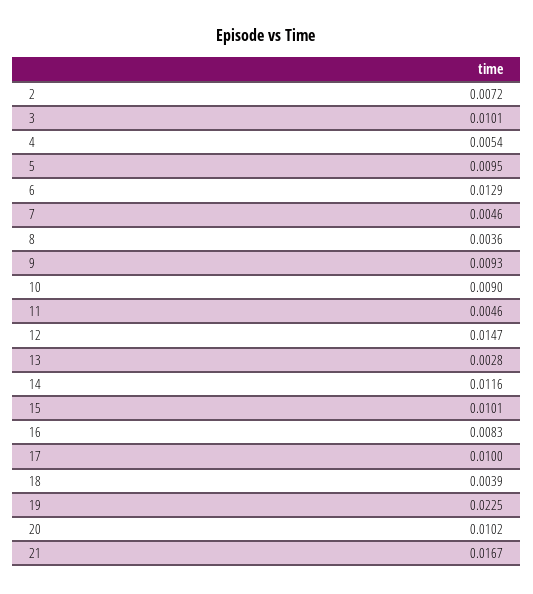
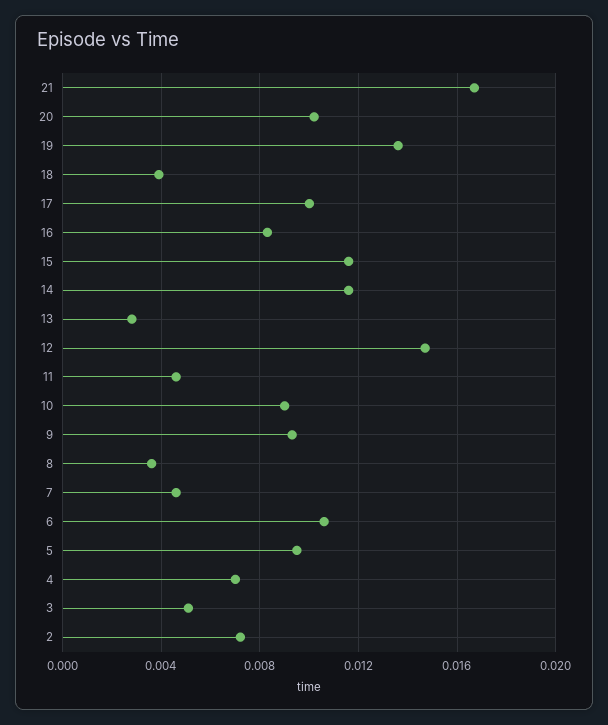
3: 0.0101 -> 0.005
4: 0.0054 -> 0.007
6: 0.0129 -> 0.0105
15: 0.0101 -> 0.0115
19: 0.0225 -> 0.0135

